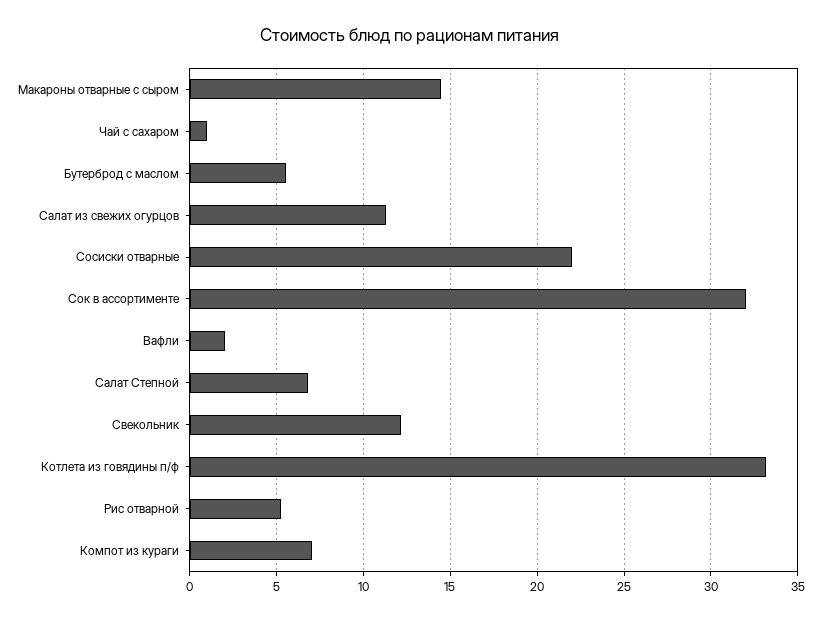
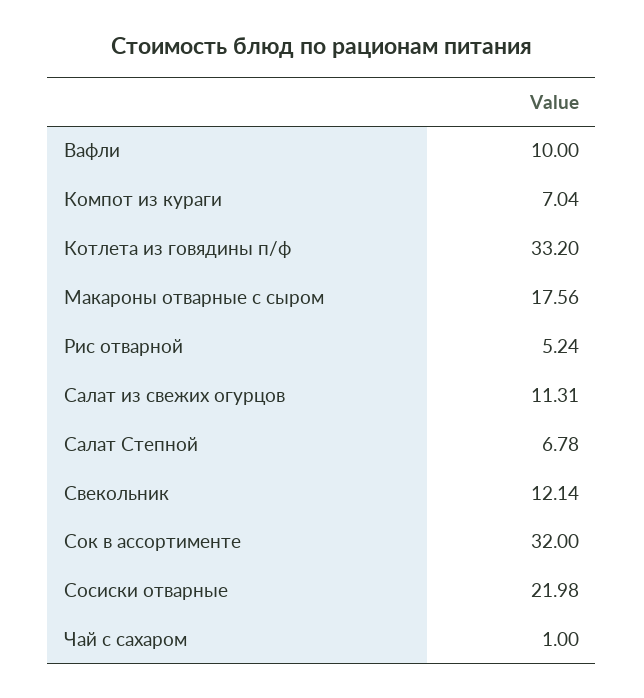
Макароны отварные с сыром: 14.5 -> 17.56
Бутерброд с маслом: 5.5 -> none
Вафли: 2 -> 10

